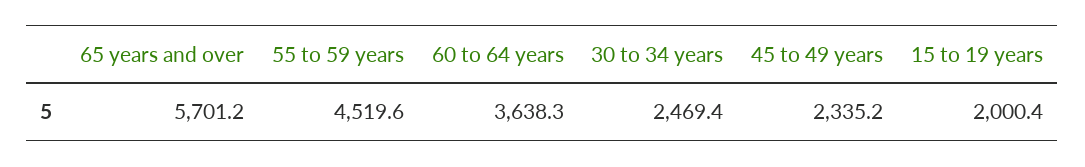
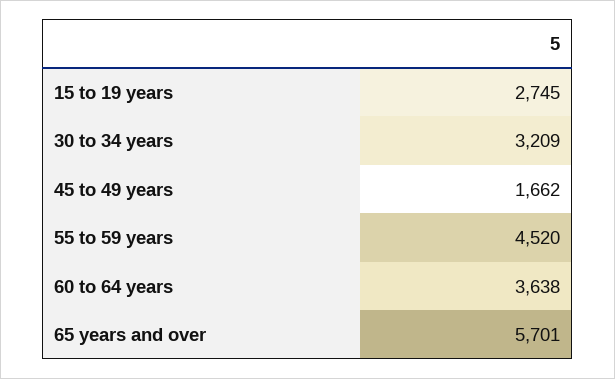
30 to 34 years: 2469.4 -> 3209
45 to 49 years: 2335.2 -> 1662
15 to 19 years: 2000.4 -> 2745

